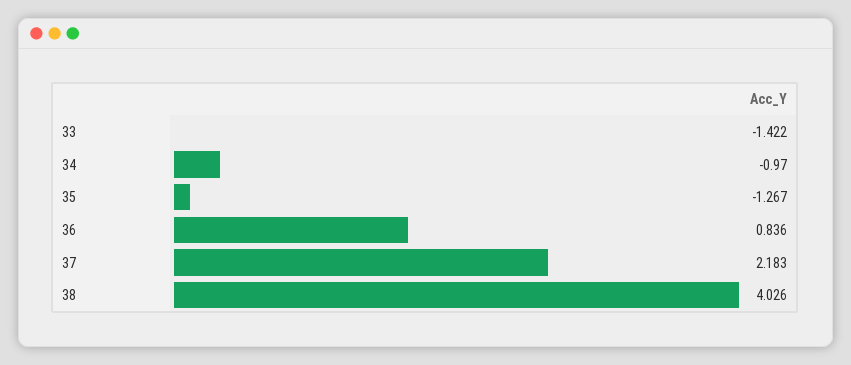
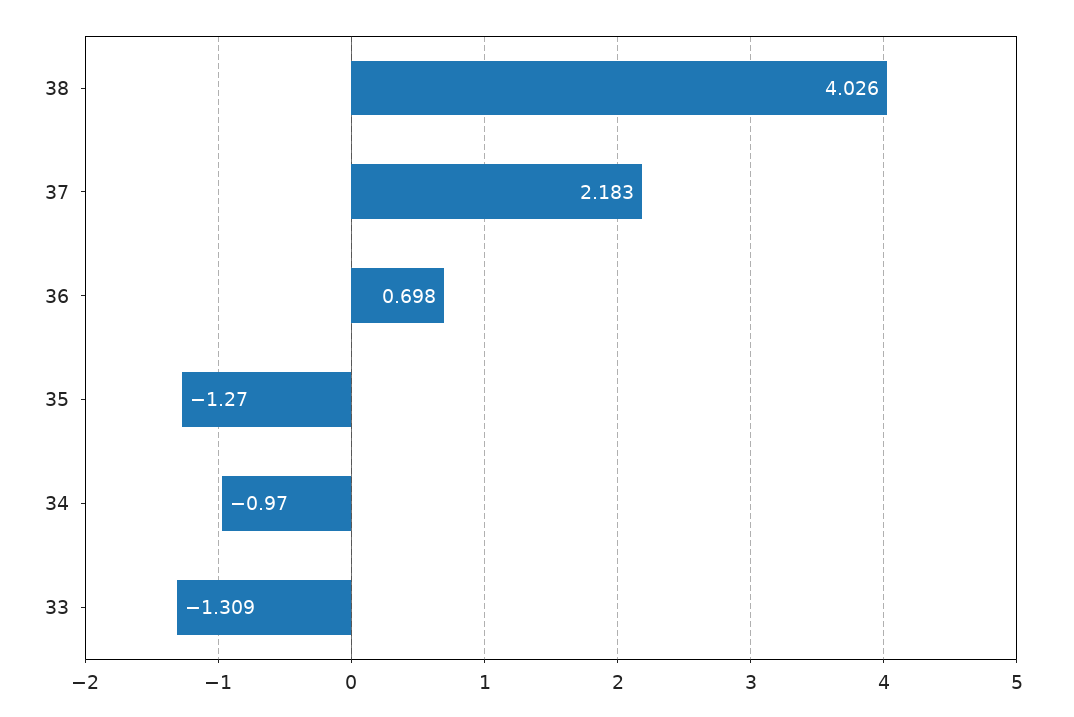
33: -1.422 -> -1.309
35: -1.267 -> -1.27
36: 0.836 -> 0.698

